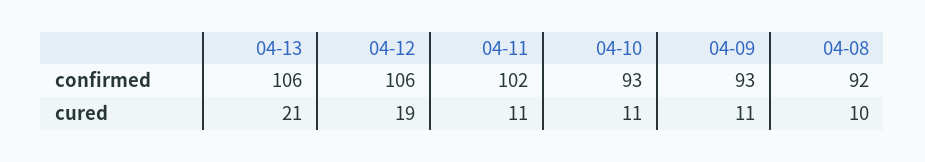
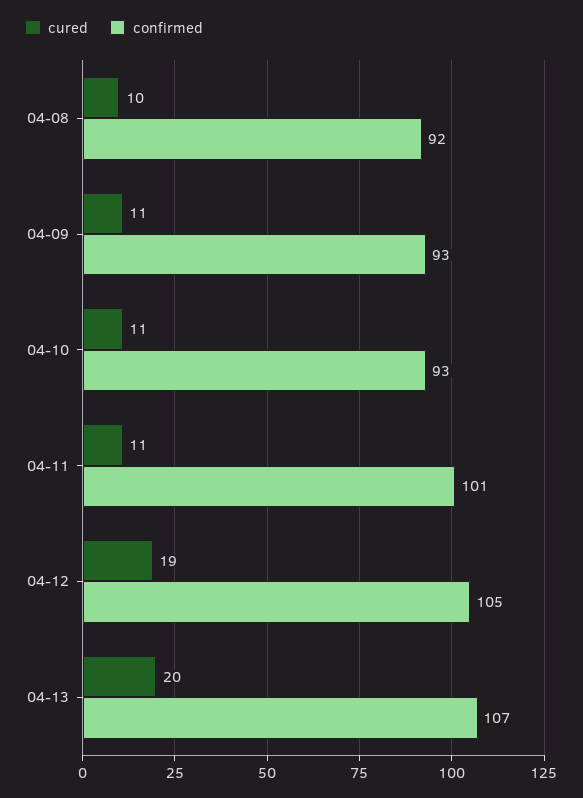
confirmed, 04-13: 106 -> 107
confirmed, 04-12: 106 -> 105
confirmed, 04-11: 102 -> 101
cured, 04-13: 21 -> 20

